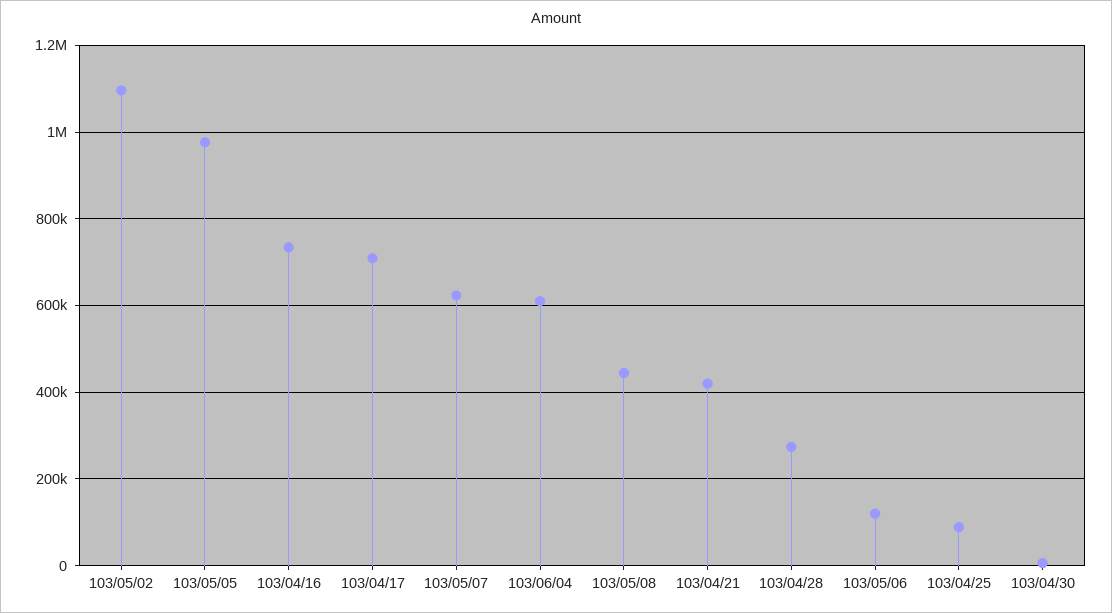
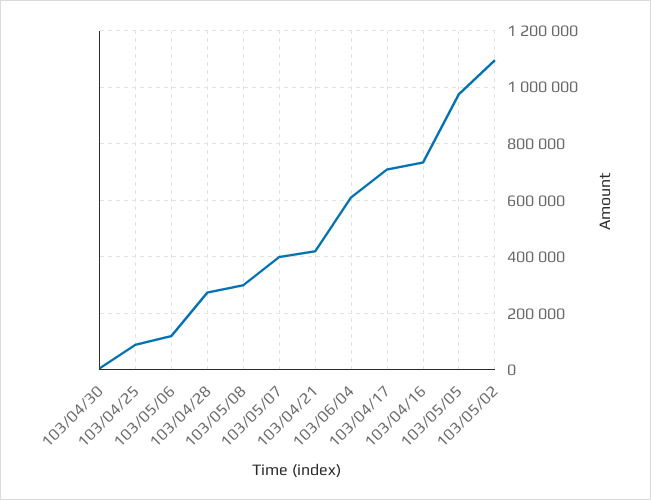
103/05/07: 620000 -> 400000
103/05/08: 440000 -> 300000

